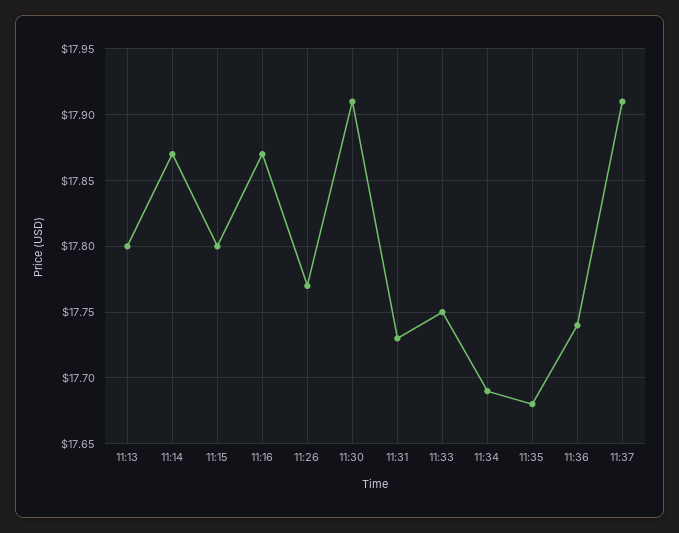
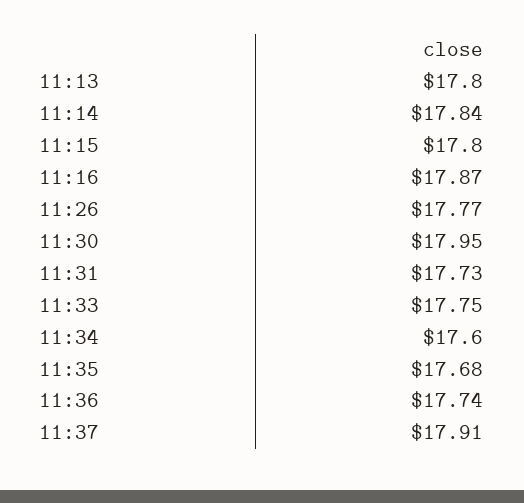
11:14: 17.87 -> 17.84
11:30: 17.91 -> 17.95
11:34: 17.69 -> 17.6

